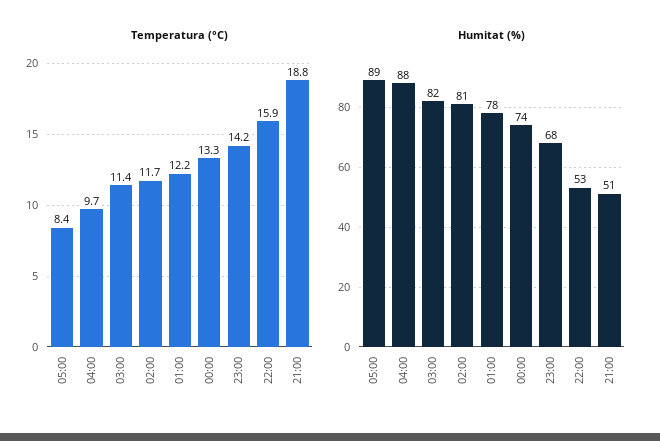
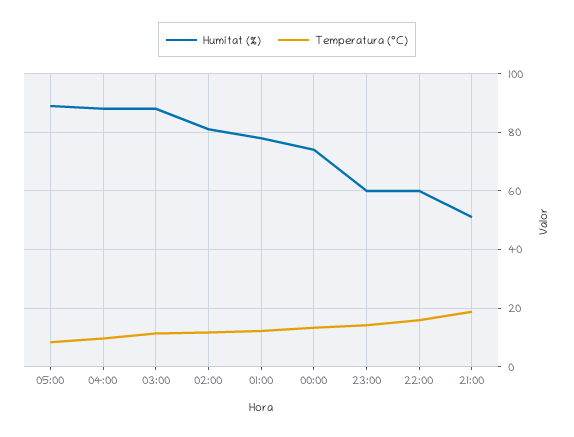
Humitat (%), 03:00: 82 -> 87.5
Humitat (%), 23:00: 68 -> 60
Humitat (%), 22:00: 53 -> 60

